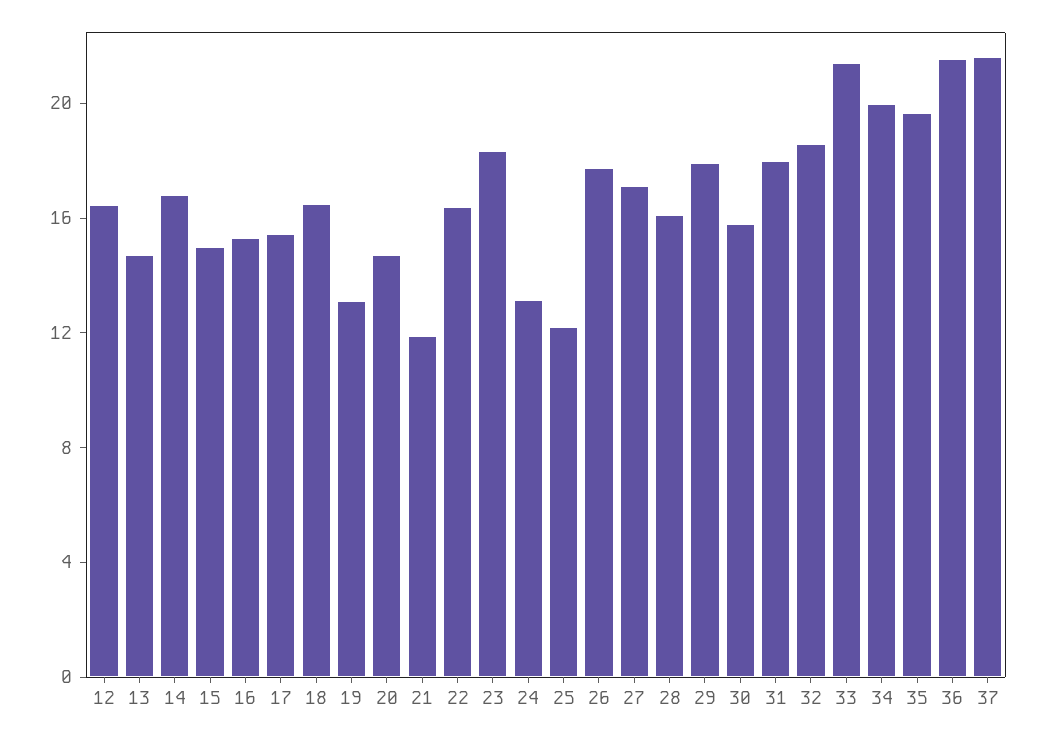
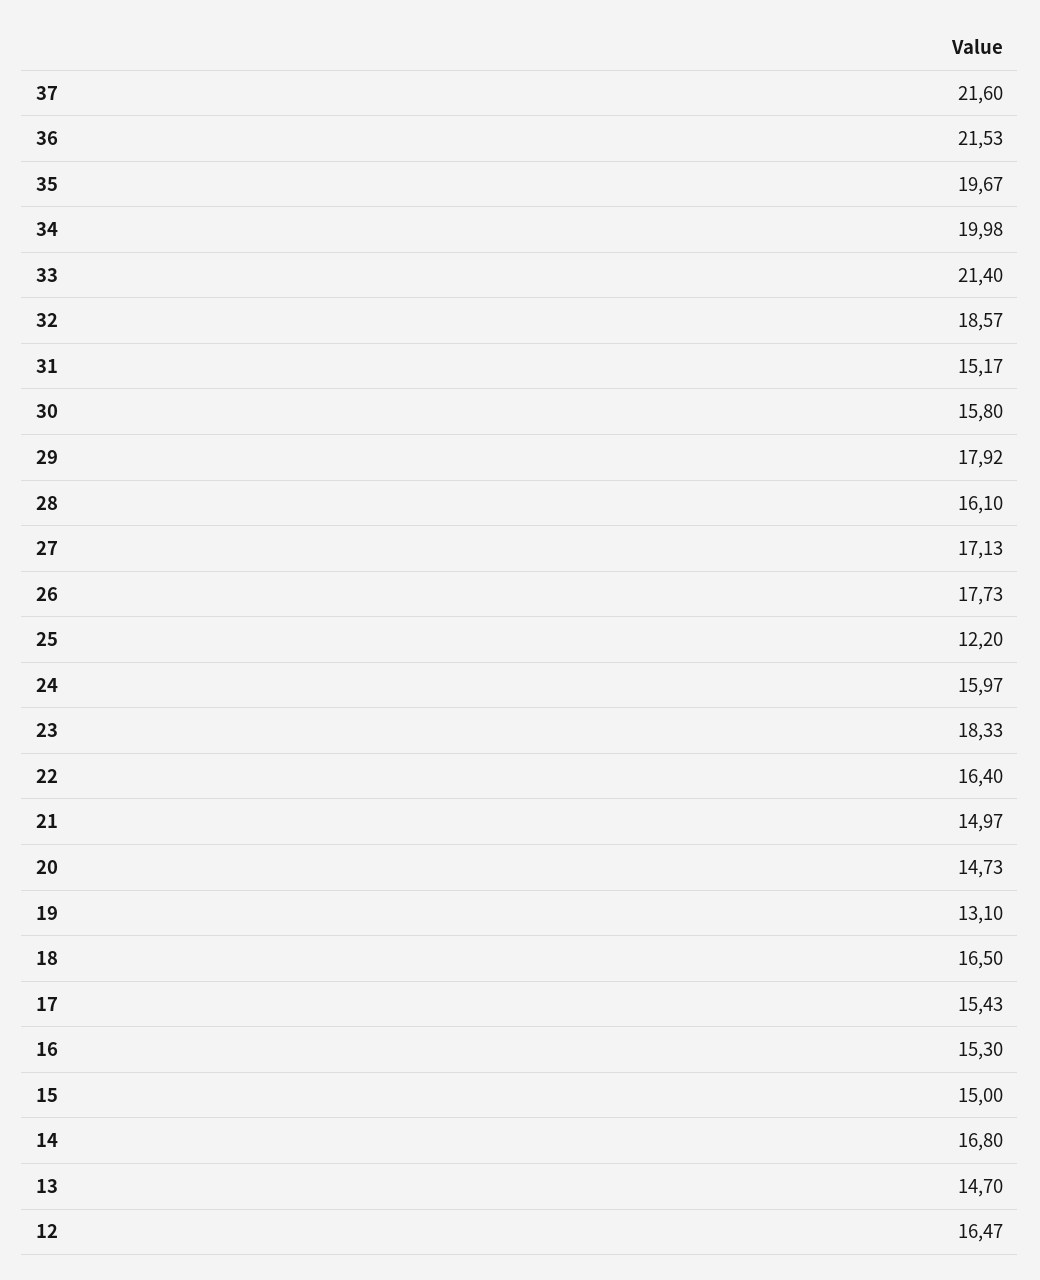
21: 12 -> 14.97
24: 13 -> 15.97
31: 18 -> 15.17

